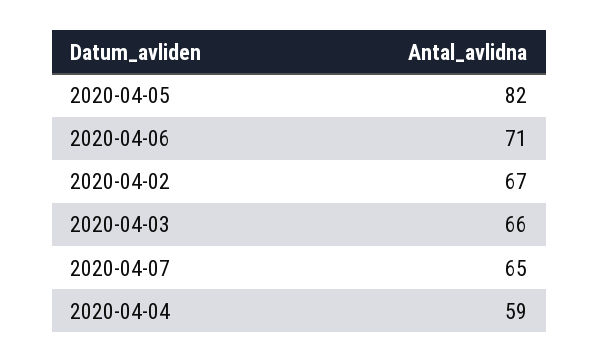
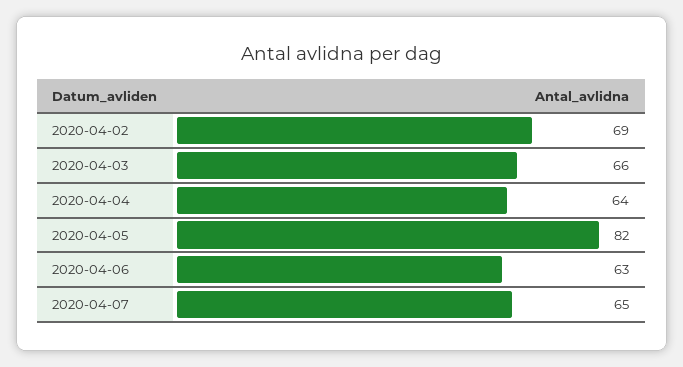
2020-04-06: 71 -> 63
2020-04-02: 67 -> 69
2020-04-04: 59 -> 64

